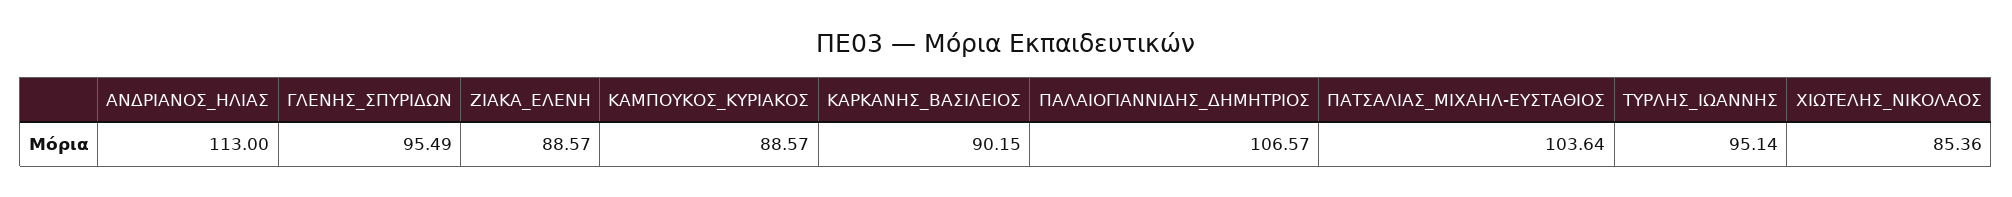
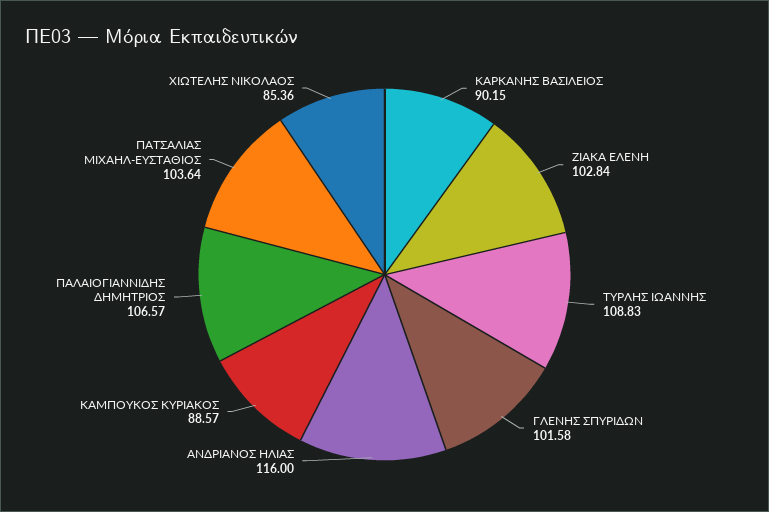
ΑΝΔΡΙΑΝΟΣ_ΗΛΙΑΣ: 113 -> 116
ΓΛΕΝΗΣ_ΣΠΥΡΙΔΩΝ: 95.49 -> 101.58
ΖΙΑΚΑ_ΕΛΕΝΗ: 88.57 -> 102.84
ΤΥΡΛΗΣ_ΙΩΑΝΝΗΣ: 95.14 -> 108.83

